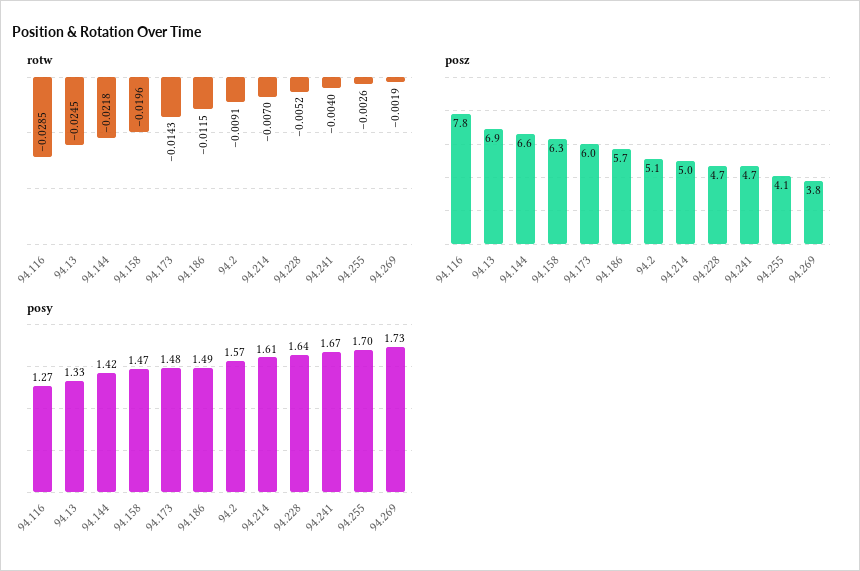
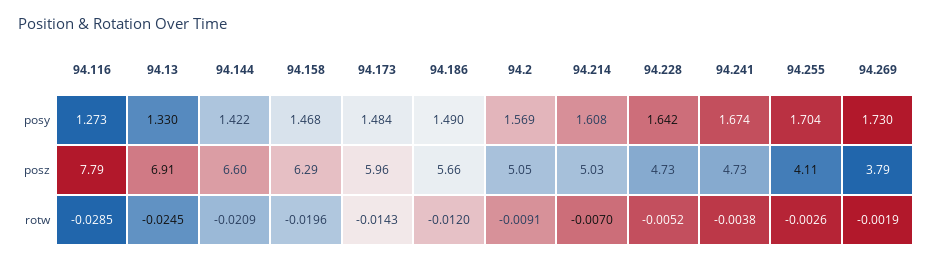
rotw, 94.144: -0.0218 -> -0.0209
rotw, 94.186: -0.0115 -> -0.012
rotw, 94.241: -0.004 -> -0.0038

